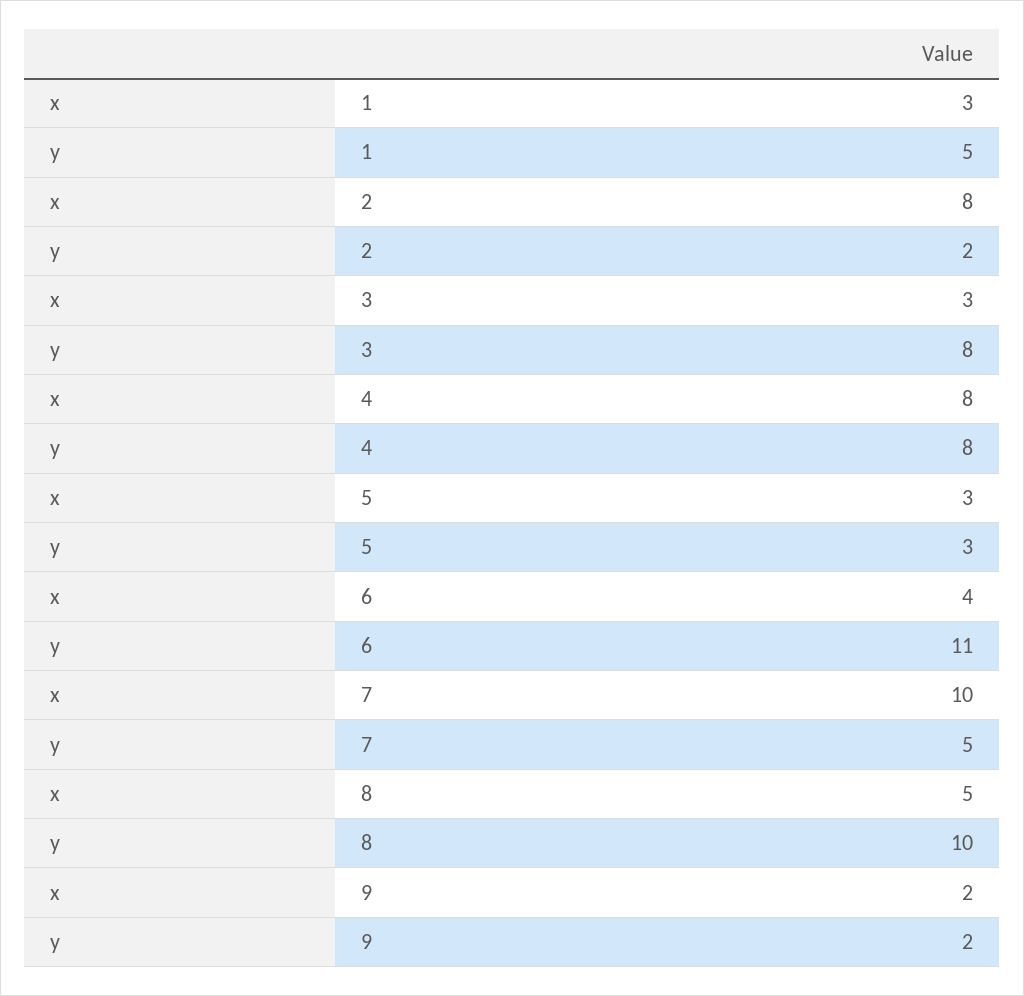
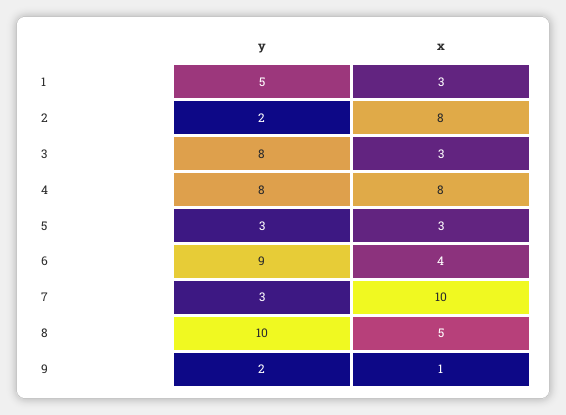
y, 6: 11 -> 9
y, 7: 5 -> 3
x, 9: 2 -> 1

